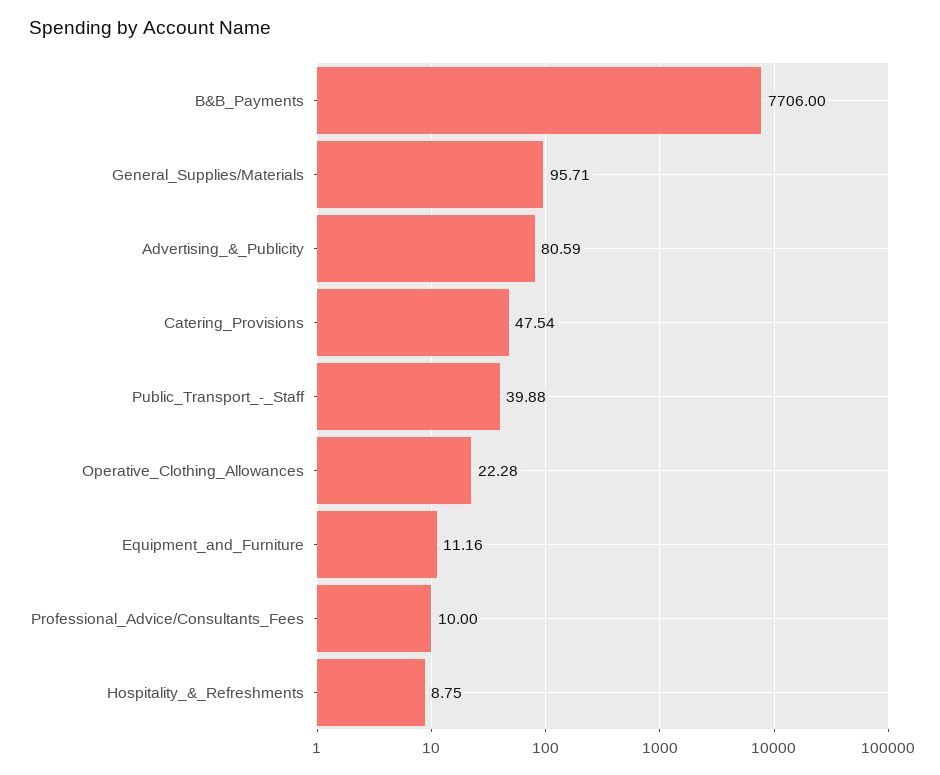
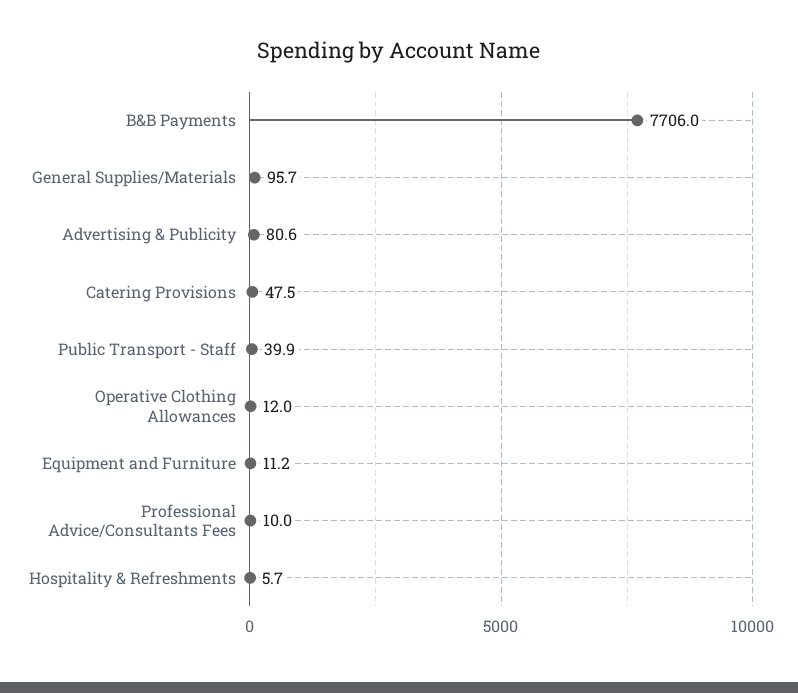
Operative_Clothing_Allowances: 22.28 -> 12
Hospitality_&_Refreshments: 8.75 -> 5.7

